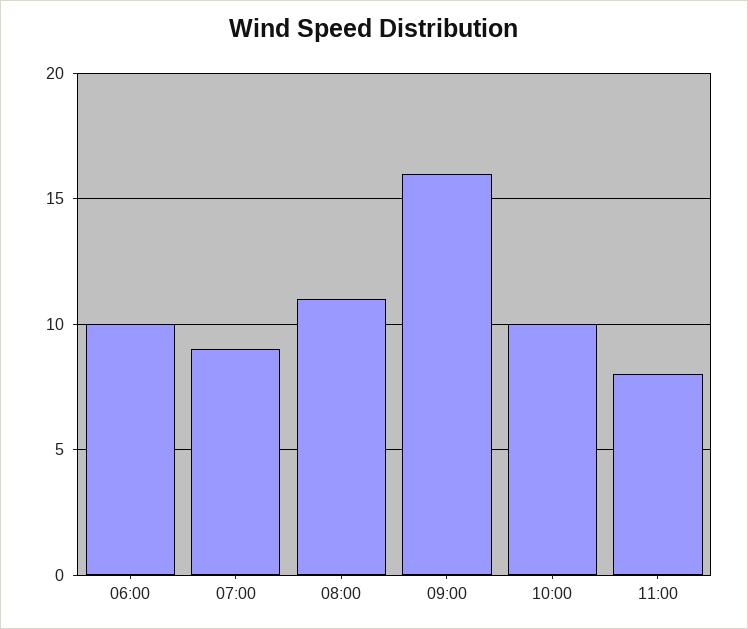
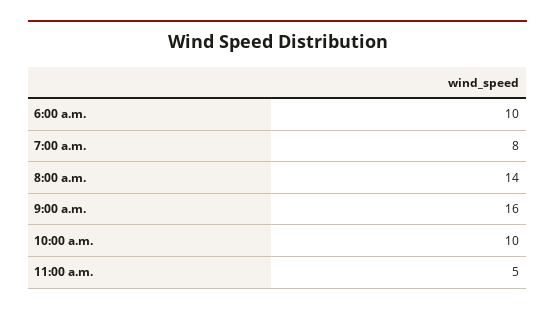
07:00: 9 -> 8
08:00: 11 -> 14
11:00: 8 -> 5

